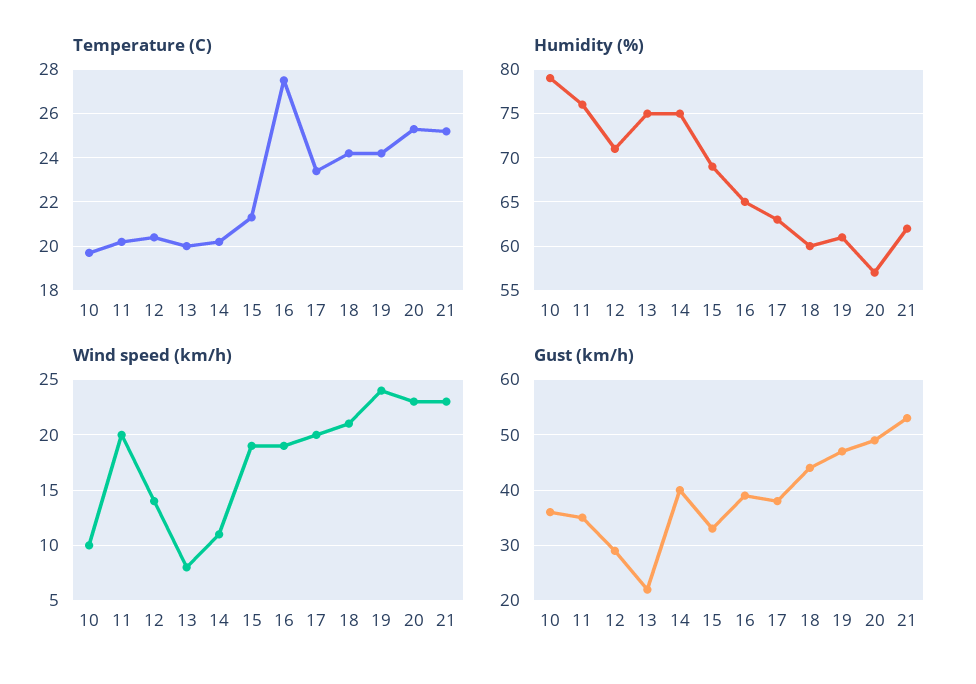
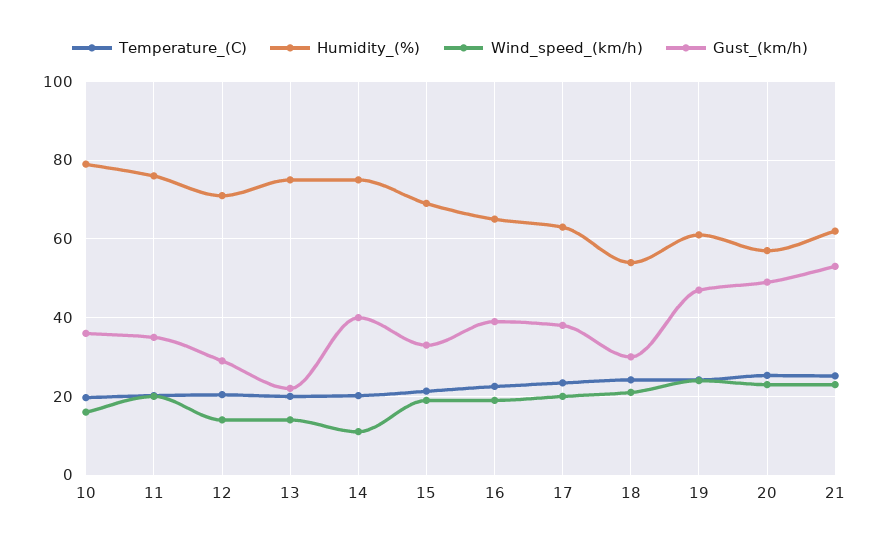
Temperature (C), 16: 27.5 -> 22
Humidity (%), 18: 60 -> 54
Wind speed (km/h), 10: 10 -> 16
Wind speed (km/h), 13: 8 -> 14
Gust (km/h), 18: 45 -> 30

